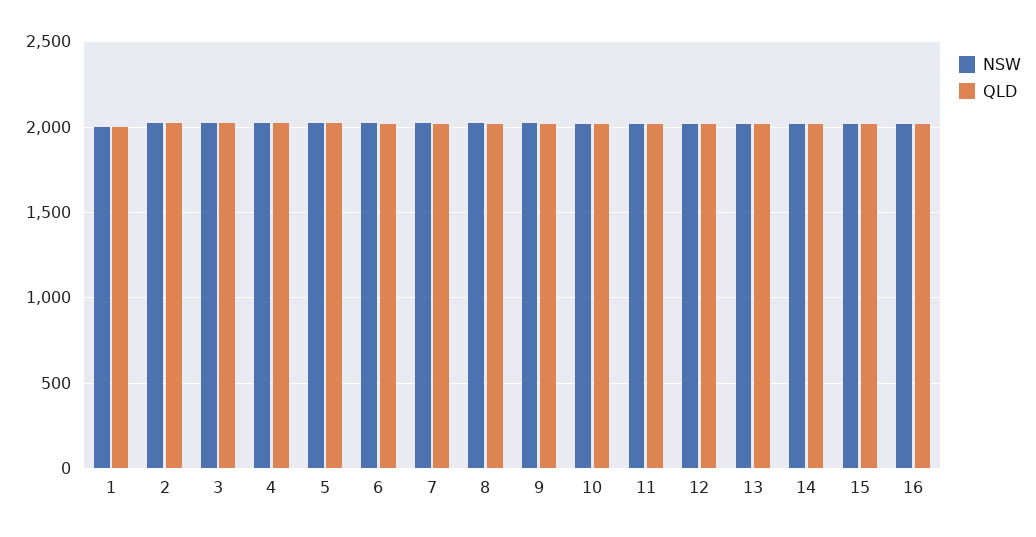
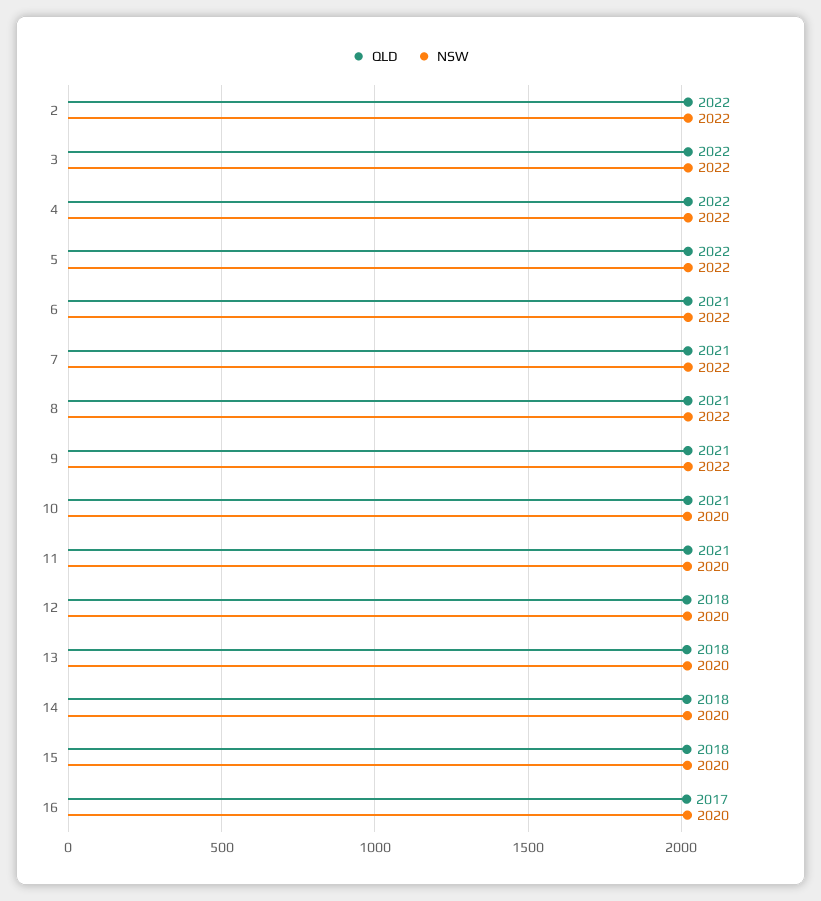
NSW, 1: 2000 -> none
QLD, 1: 2000 -> none

